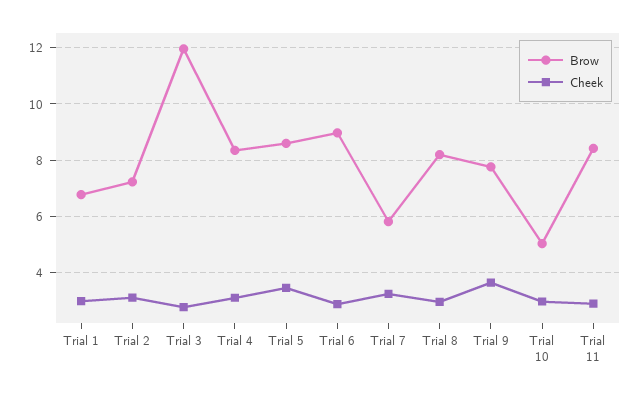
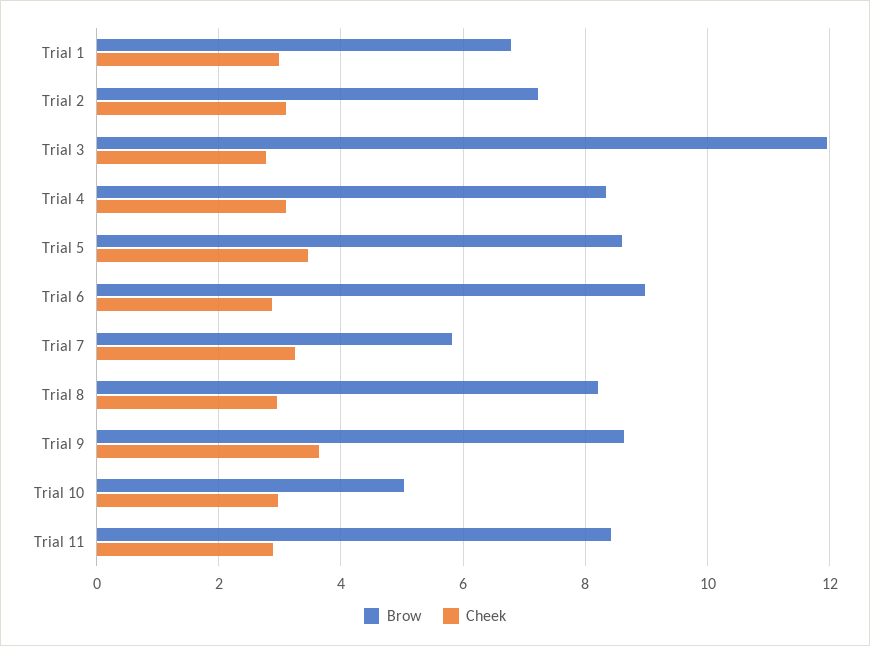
Brow, Trial 9: 7.75 -> 8.6

